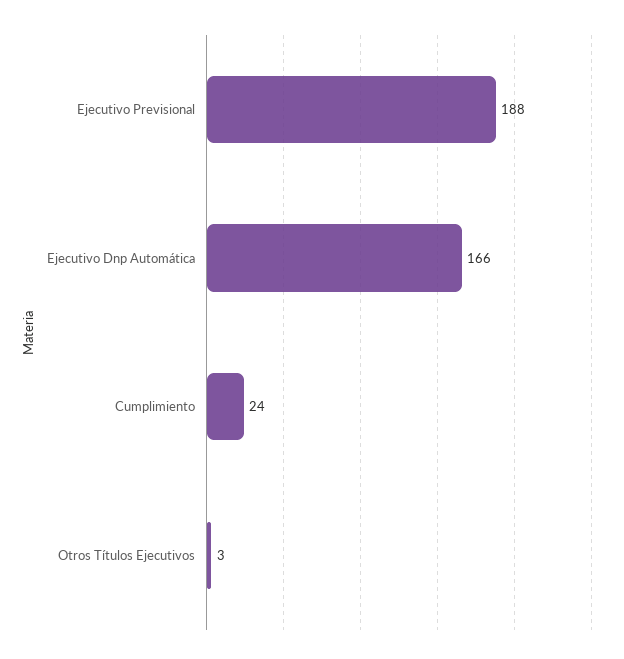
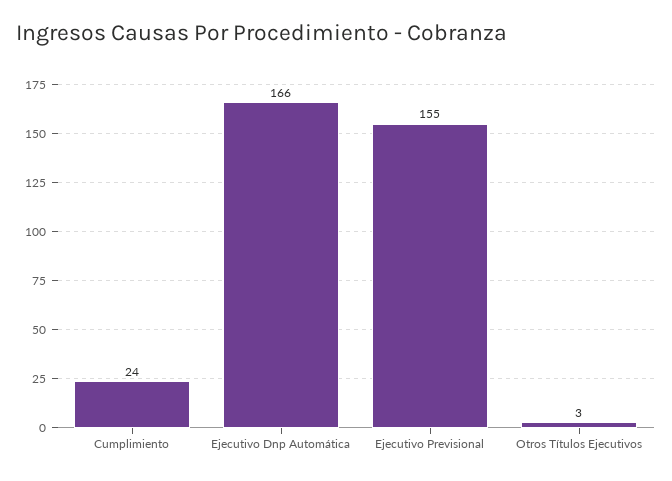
Ejecutivo Previsional: 188 -> 155

